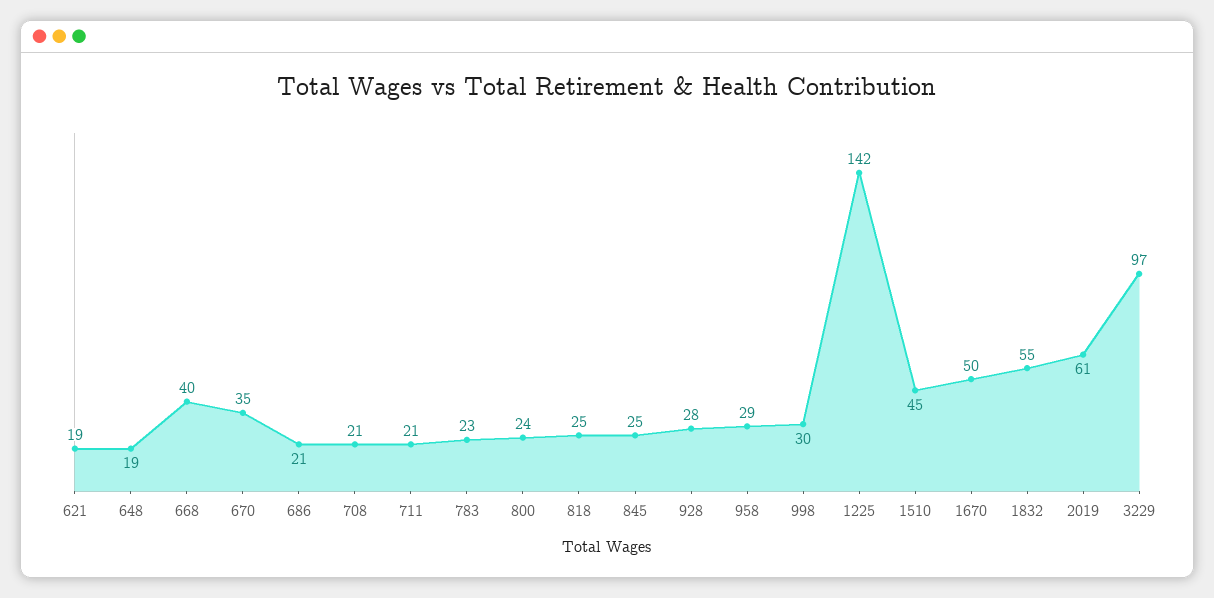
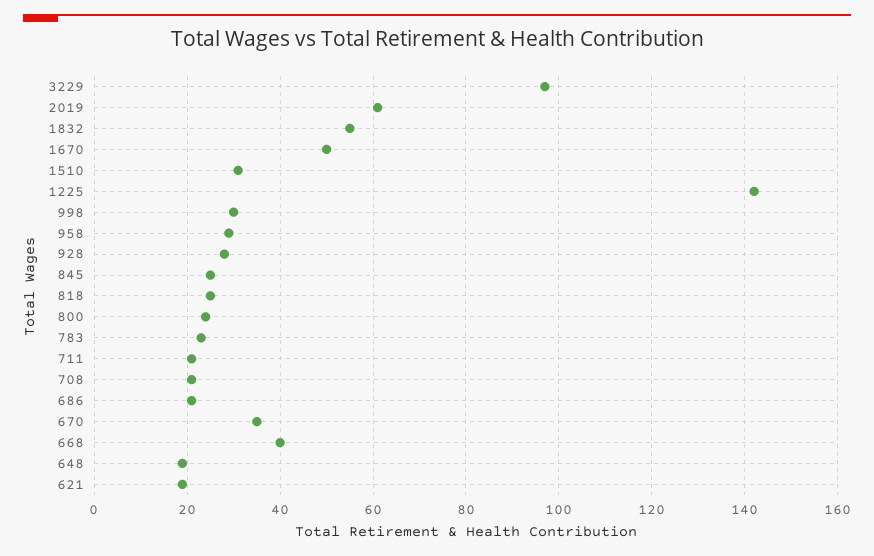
1510: 45 -> 30

